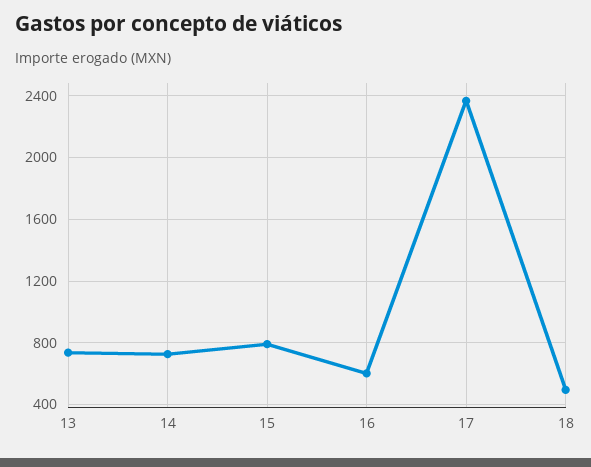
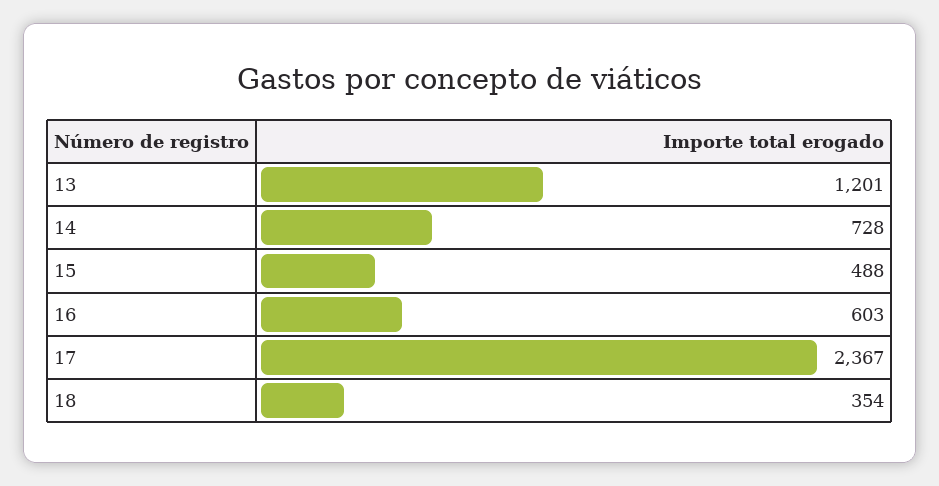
13: 750 -> 1201
15: 800 -> 488
18: 500 -> 354

